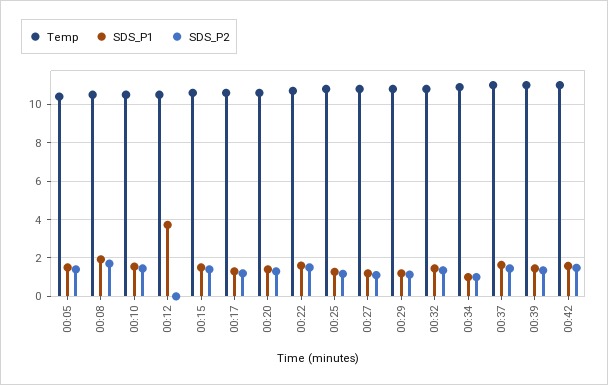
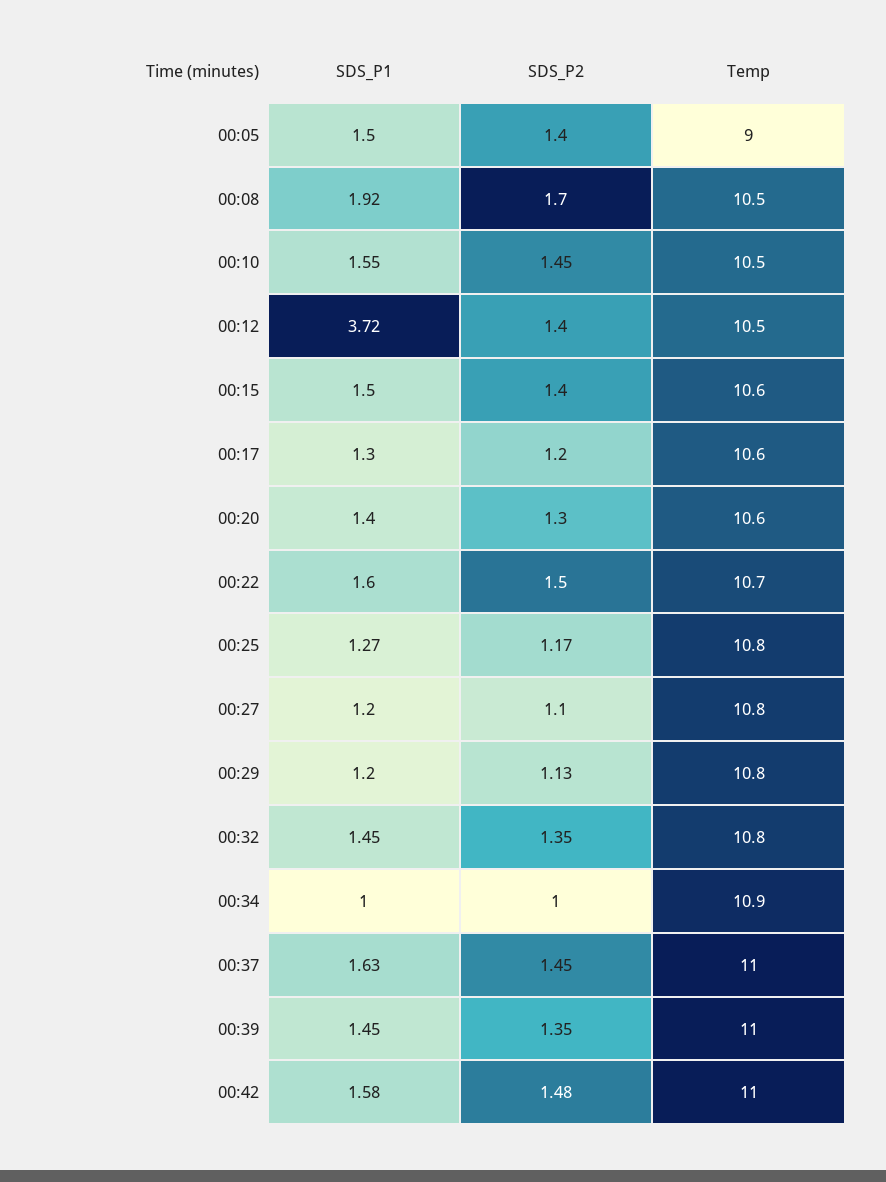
Temp, 00:05: 10.5 -> 9
SDS_P2, 00:12: 0 -> 1.4

